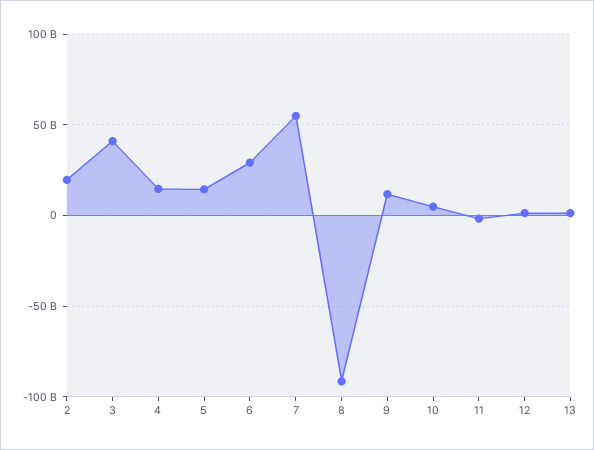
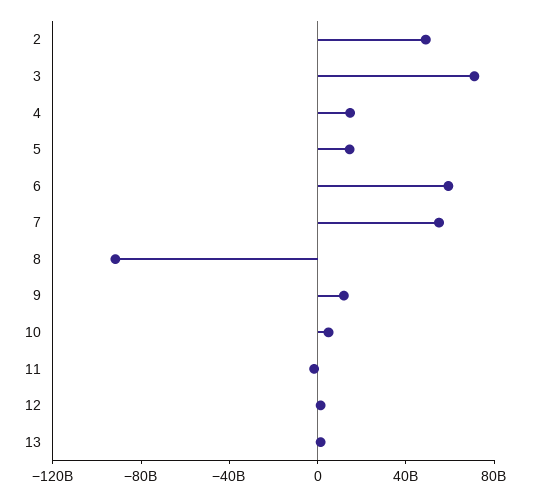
2: 20000000000 -> 50000000000
3: 40000000000 -> 70000000000
6: 30000000000 -> 60000000000

